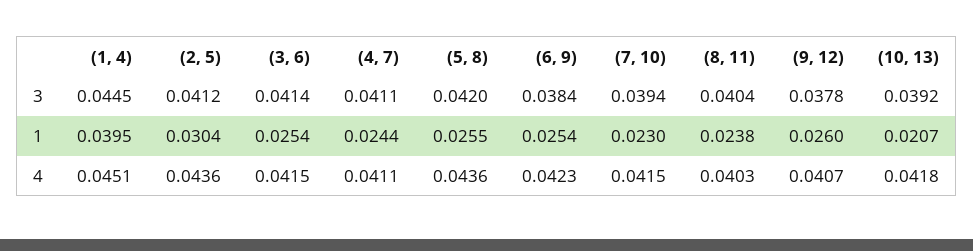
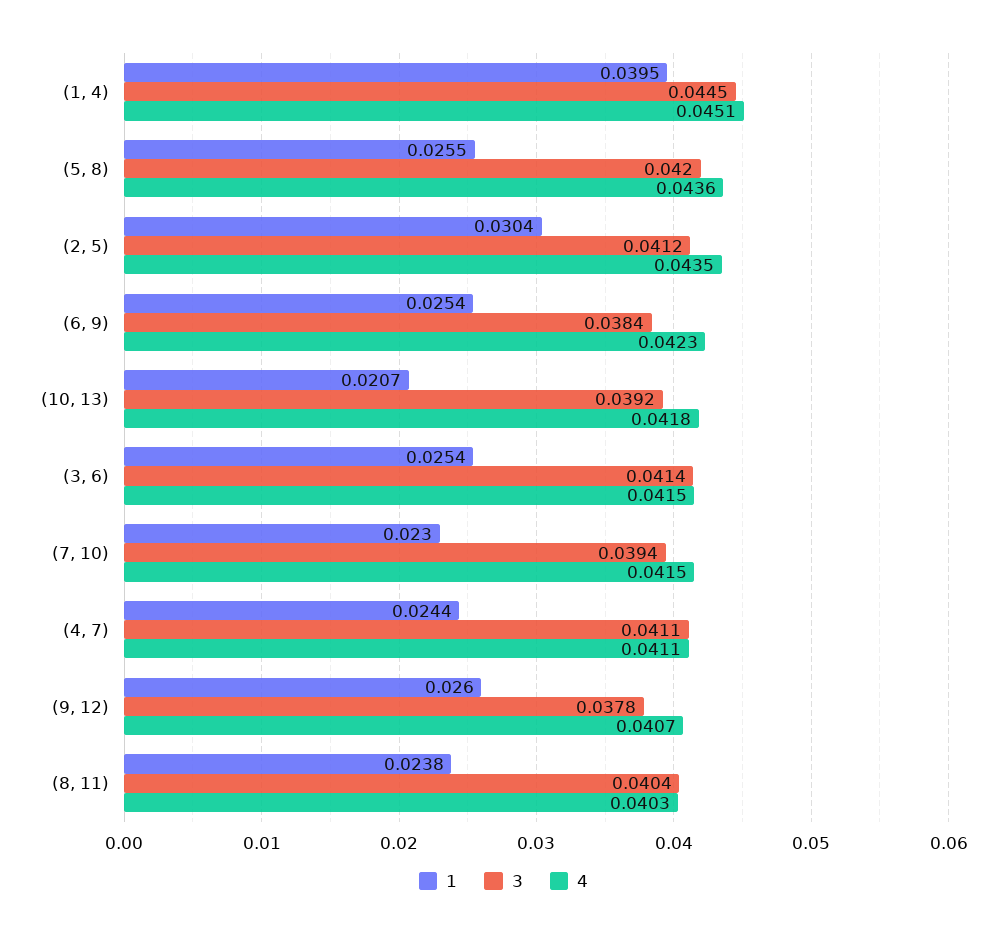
4, (2, 5): 0.0436 -> 0.0435

